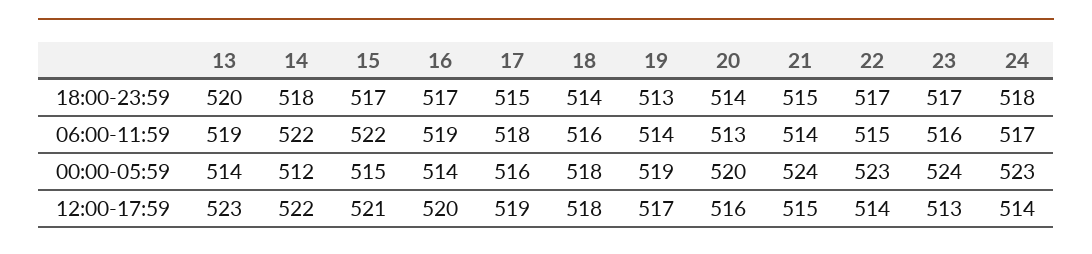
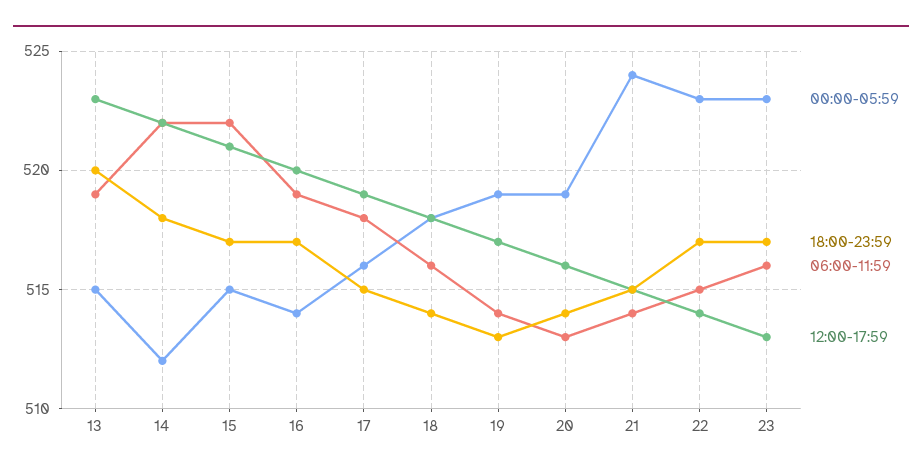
18:00-23:59, 24: 518 -> none
06:00-11:59, 24: 517 -> none
00:00-05:59, 13: 514 -> 515
00:00-05:59, 20: 520 -> 519
00:00-05:59, 23: 524 -> 523
00:00-05:59, 24: 523 -> none
12:00-17:59, 24: 514 -> none

